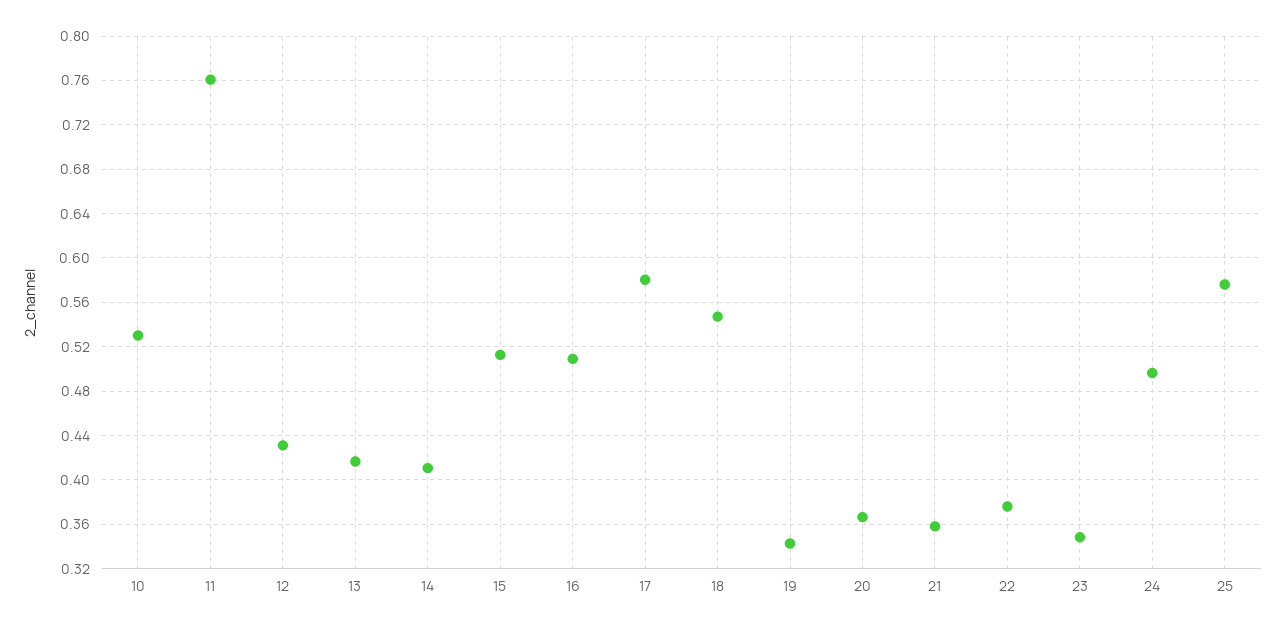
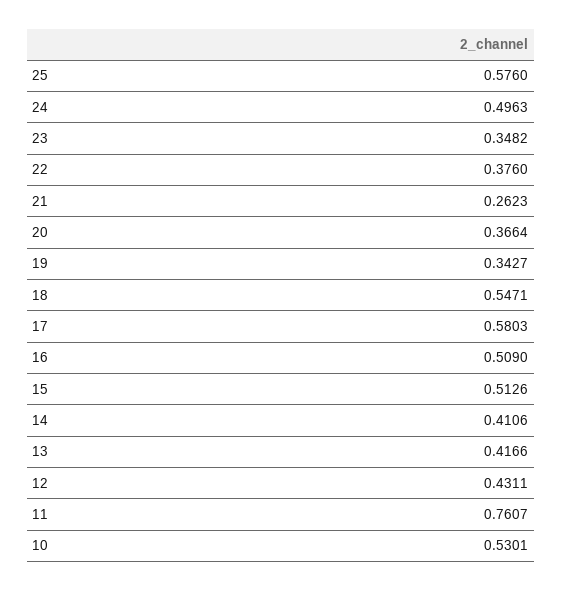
21: 0.36 -> 0.2623

